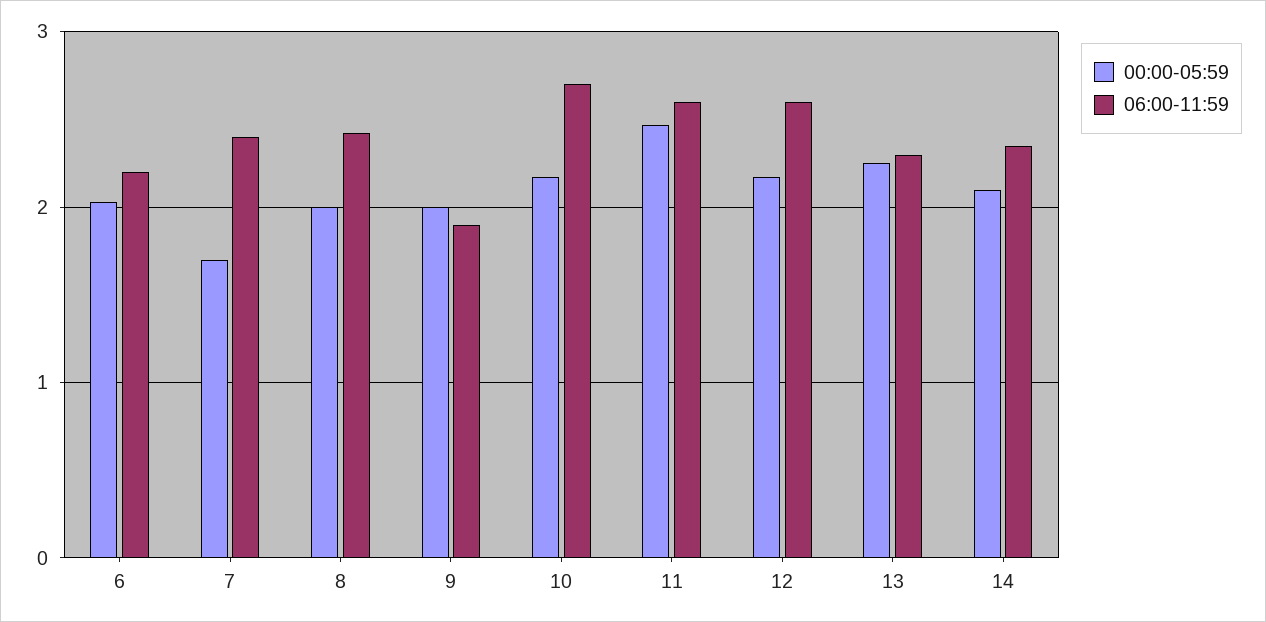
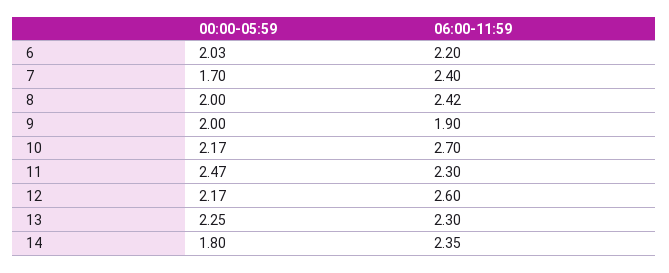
06:00-11:59, 11: 2.6 -> 2.3
00:00-05:59, 14: 2.1 -> 1.8

